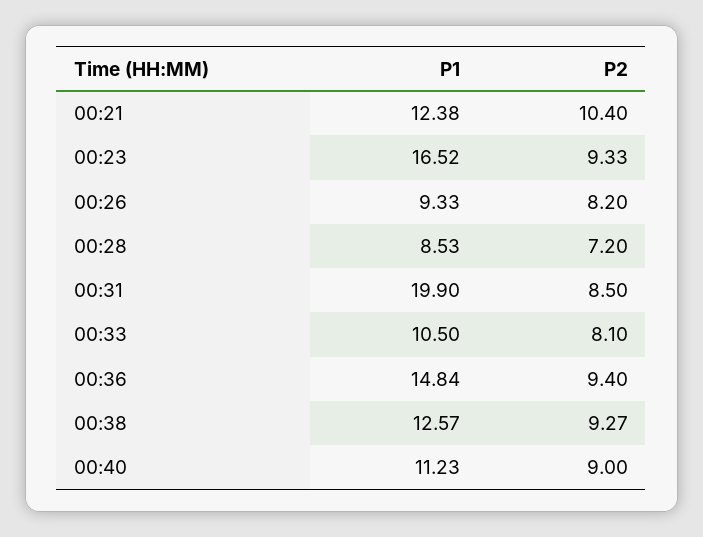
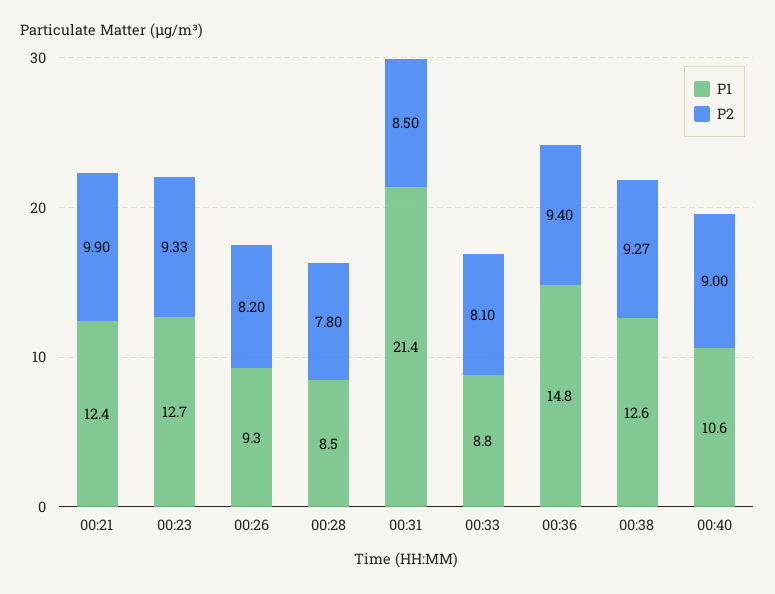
P2, 00:21: 10.4 -> 9.9
P1, 00:23: 16.52 -> 12.7
P2, 00:28: 7.2 -> 7.8
P1, 00:31: 19.9 -> 21.4
P1, 00:33: 10.5 -> 8.8
P1, 00:40: 11.23 -> 10.6

